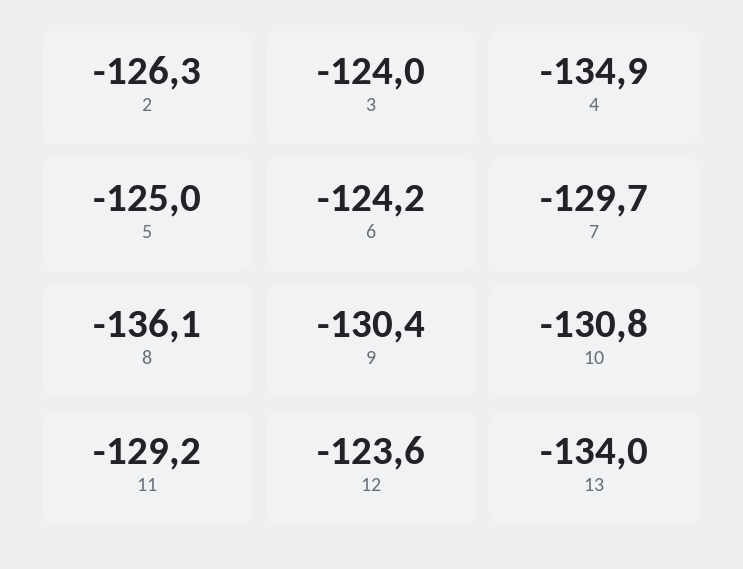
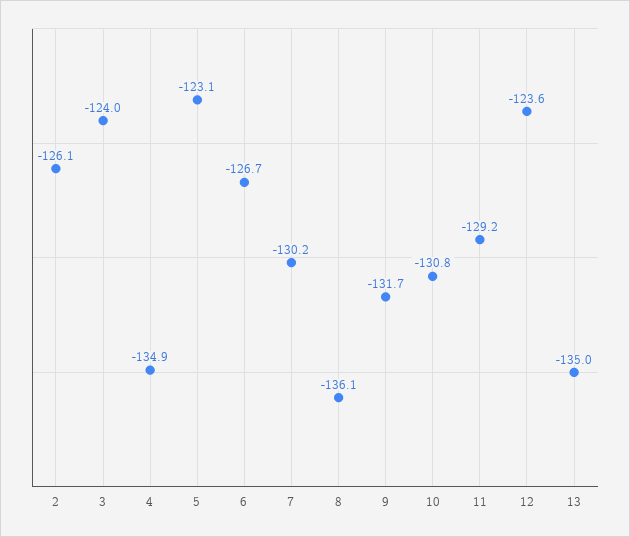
2: -126.3 -> -126.1
5: -125 -> -123.1
6: -124.2 -> -126.7
7: -129.7 -> -130.2
9: -130.4 -> -131.7
13: -134 -> -135

